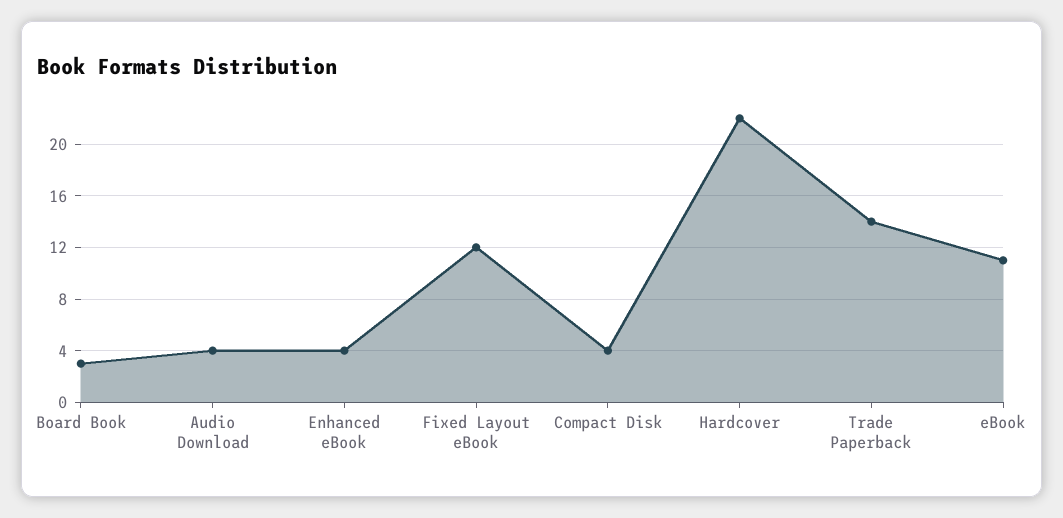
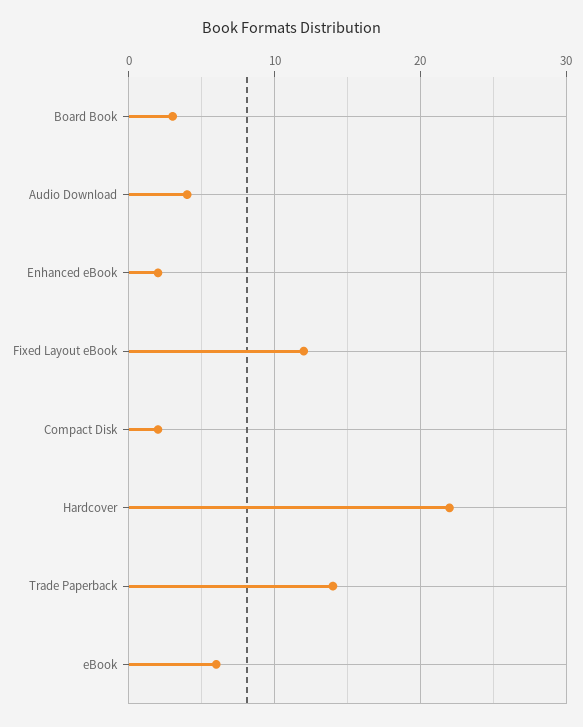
Enhanced eBook: 4 -> 2
Compact Disk: 4 -> 2
eBook: 11 -> 6

